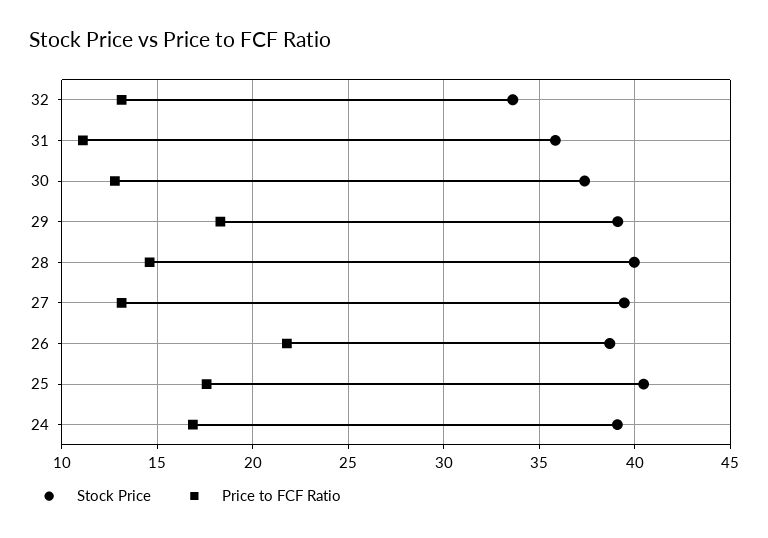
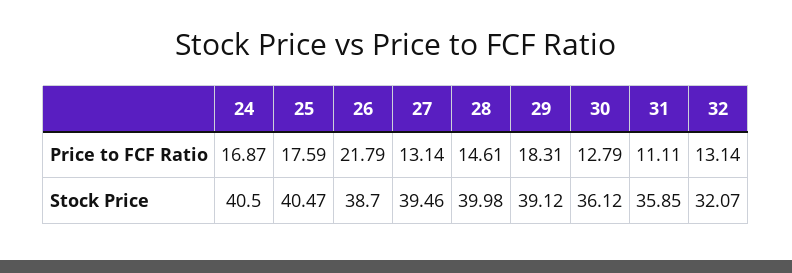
Stock Price, 32: 33.5 -> 32.07
Stock Price, 30: 37.5 -> 36.12
Stock Price, 24: 39 -> 40.5

